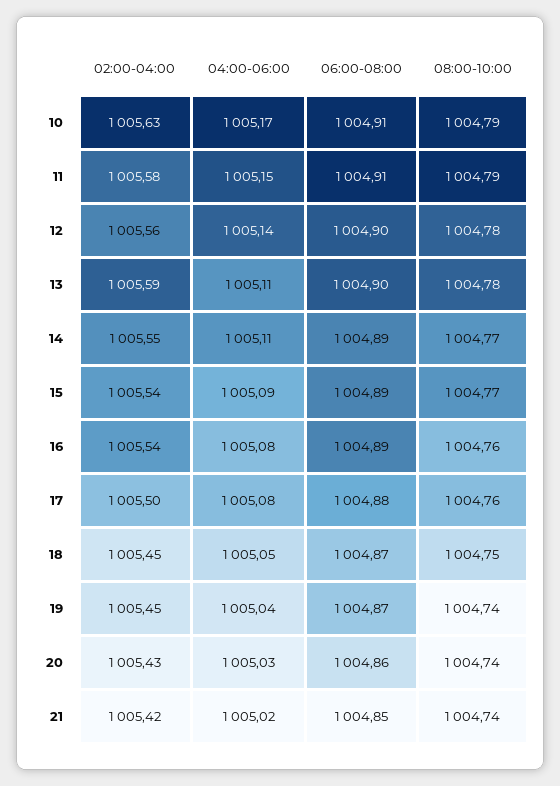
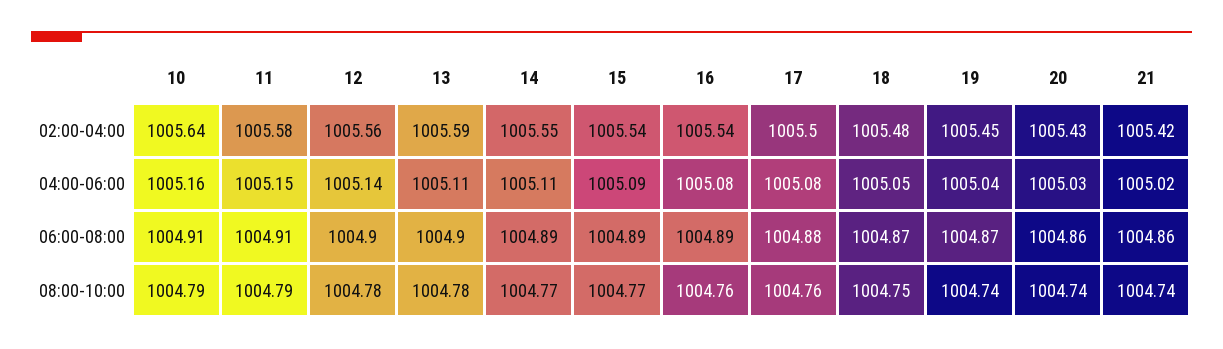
02:00-04:00, 10: 1005.63 -> 1005.64
04:00-06:00, 10: 1005.17 -> 1005.16
02:00-04:00, 18: 1005.45 -> 1005.48
06:00-08:00, 21: 1004.85 -> 1004.86

